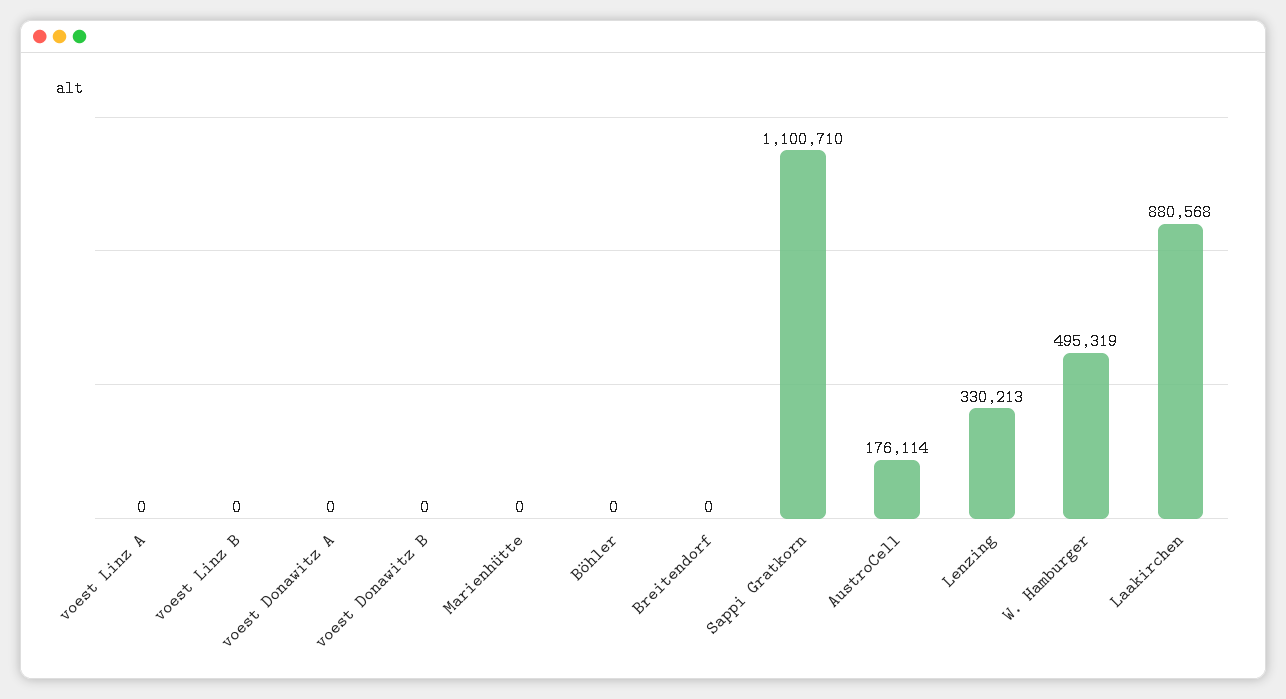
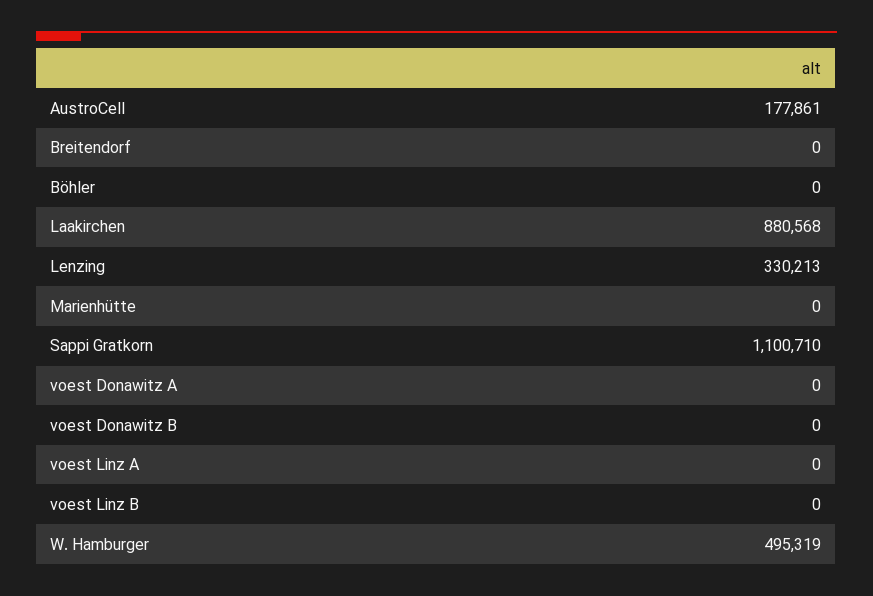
AustroCell: 176114 -> 177861

